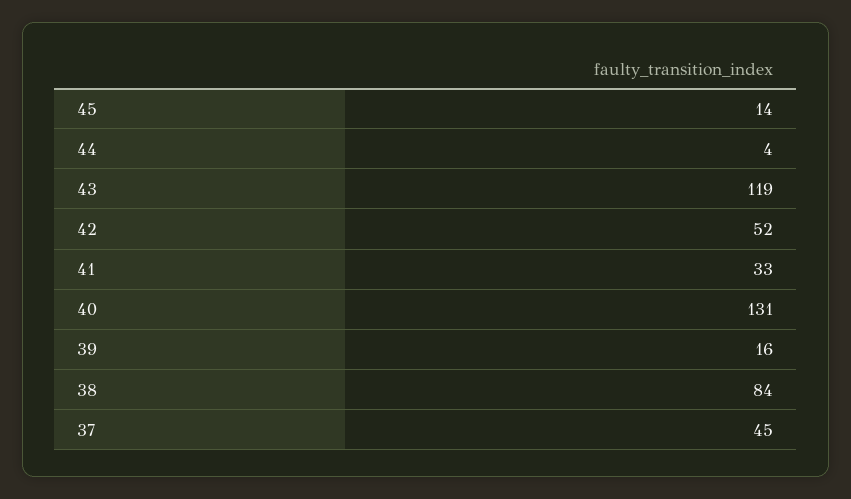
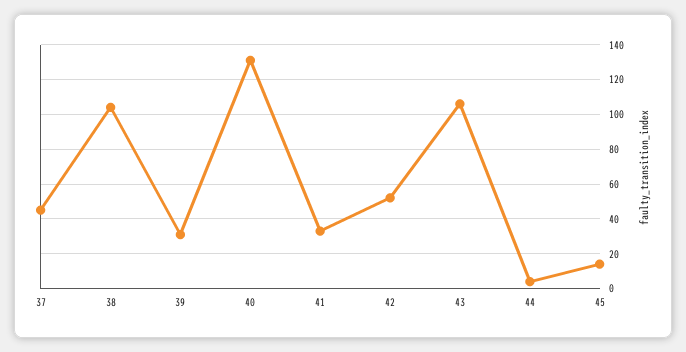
43: 119 -> 105
39: 16 -> 30
38: 84 -> 105

